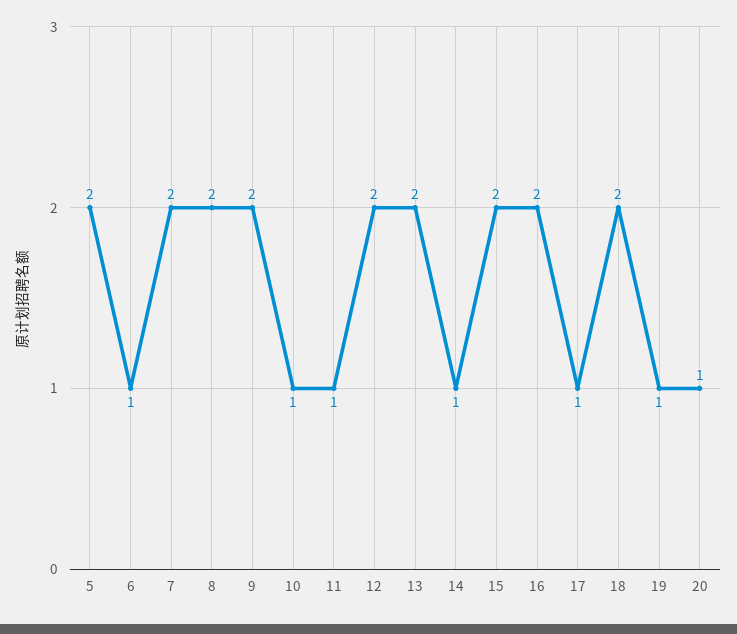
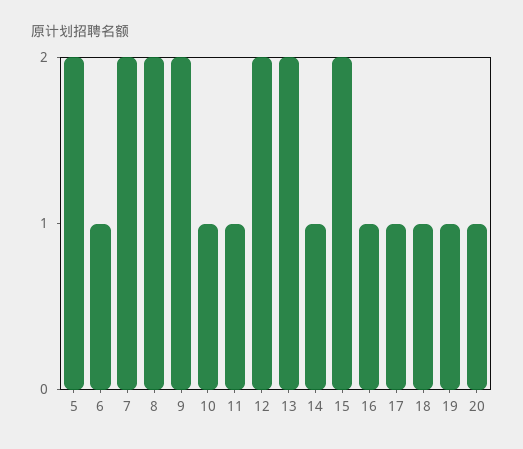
16: 2 -> 1
18: 2 -> 1

